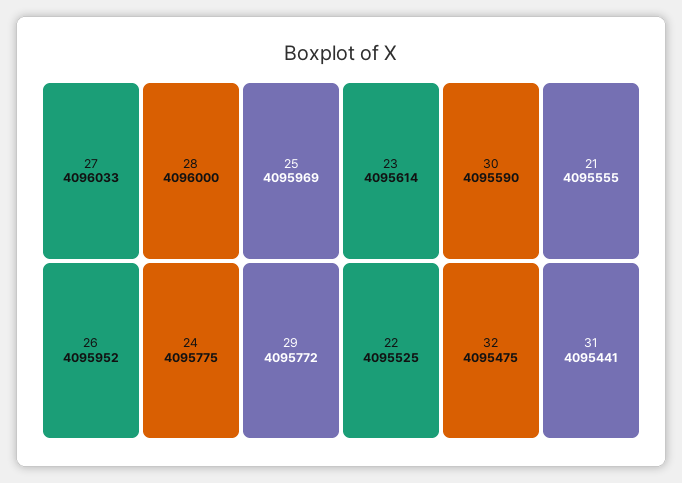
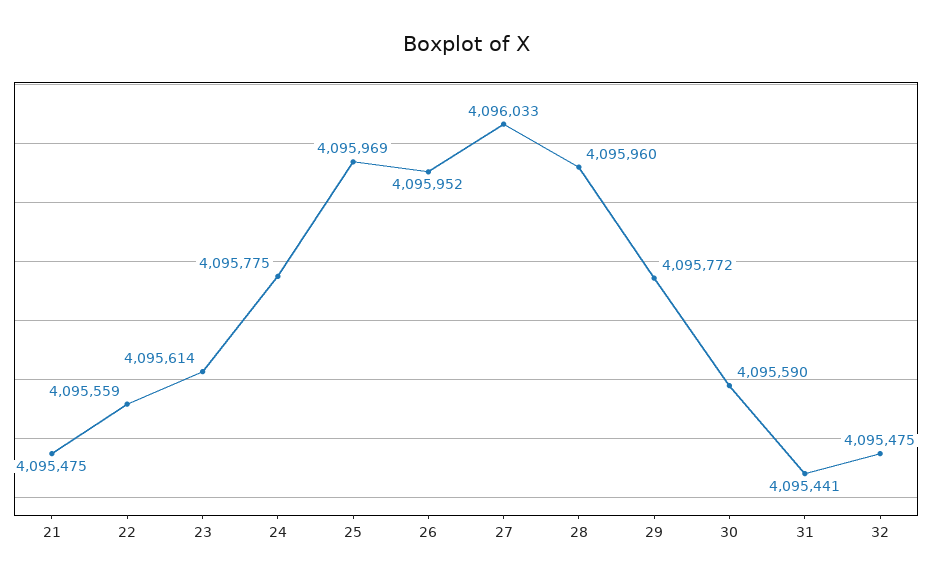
28: 4096000 -> 4095960
21: 4095555 -> 4095475
22: 4095525 -> 4095559

